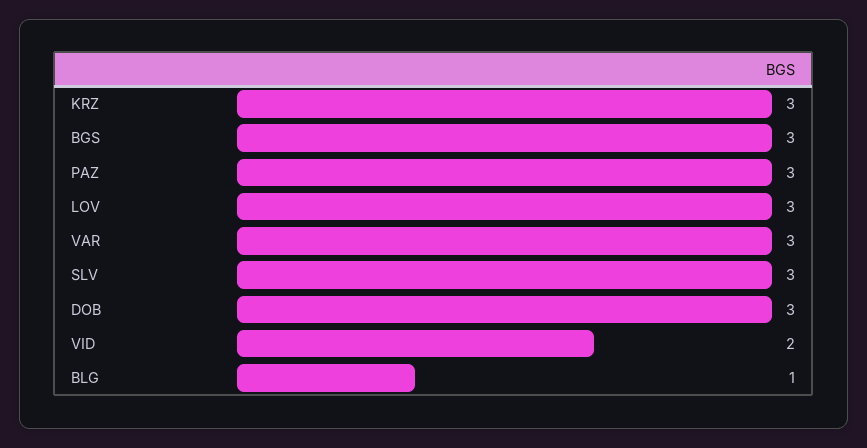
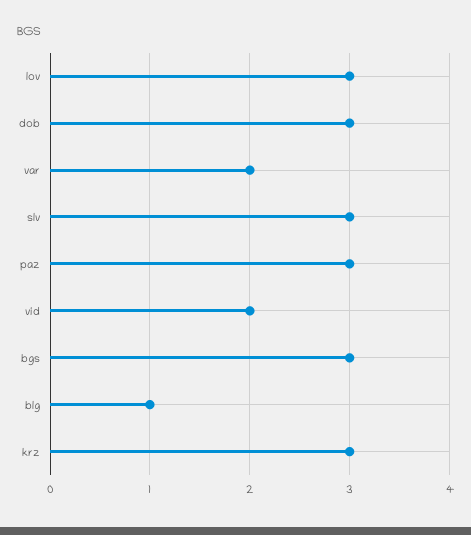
VAR: 3 -> 2

